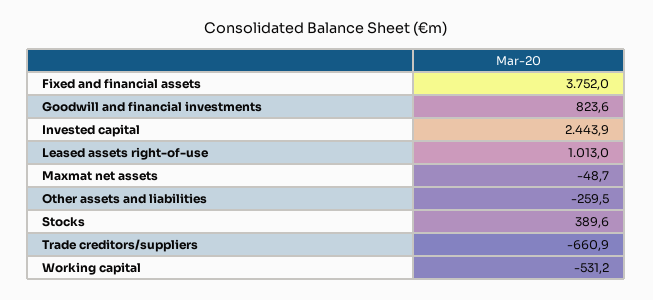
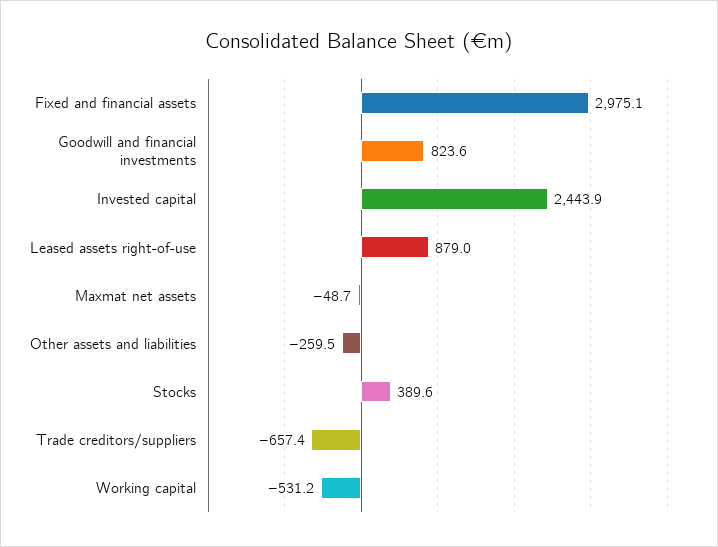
Fixed and financial assets: 3752 -> 2975.1
Leased assets right-of-use: 1013 -> 879
Trade creditors/suppliers: -660.9 -> -657.4

